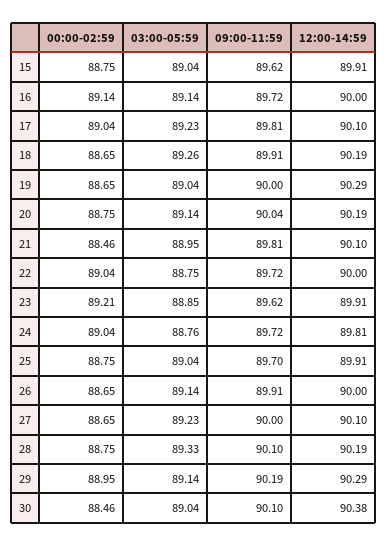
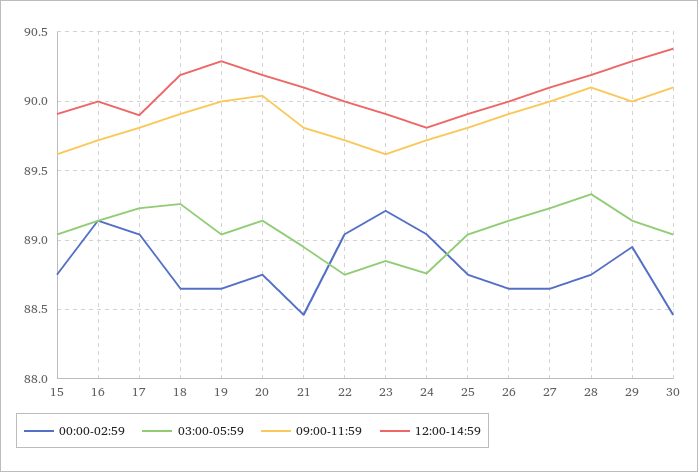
12:00-14:59, 17: 90.1 -> 89.9
09:00-11:59, 25: 89.7 -> 89.8
09:00-11:59, 29: 90.19 -> 90

